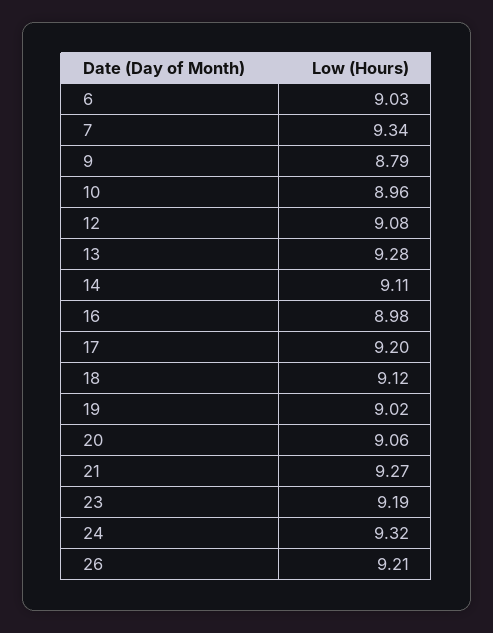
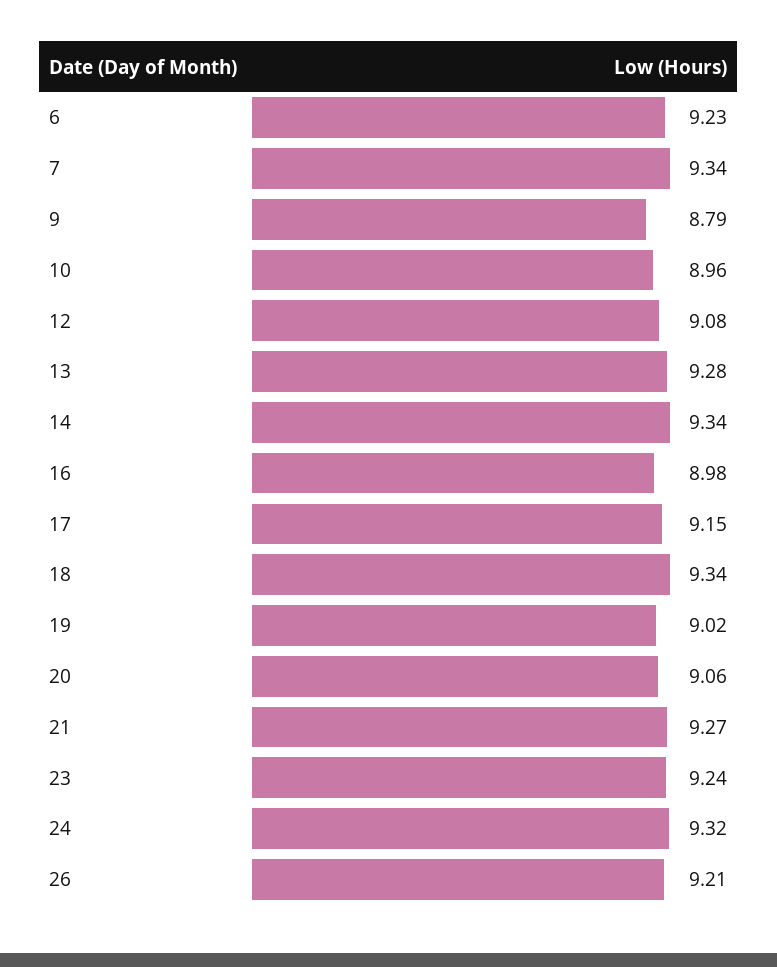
6: 9.03 -> 9.23
14: 9.11 -> 9.34
17: 9.2 -> 9.15
18: 9.12 -> 9.34
23: 9.19 -> 9.24

